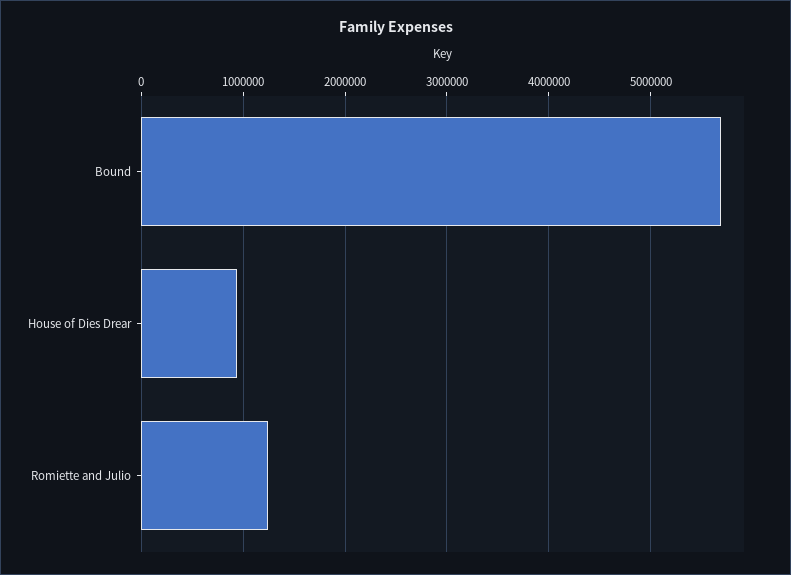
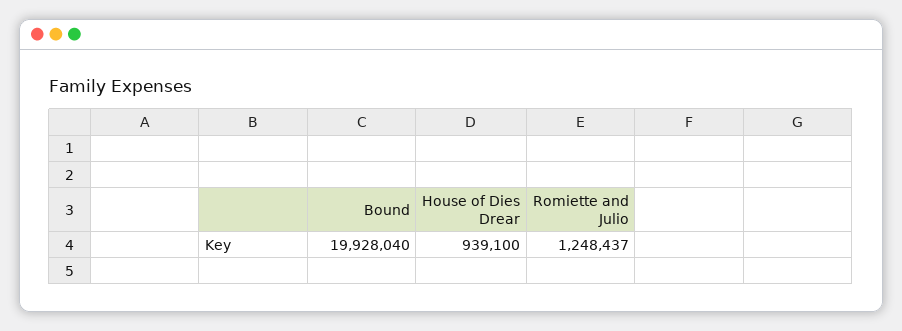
Bound: 5700000 -> 19928040

